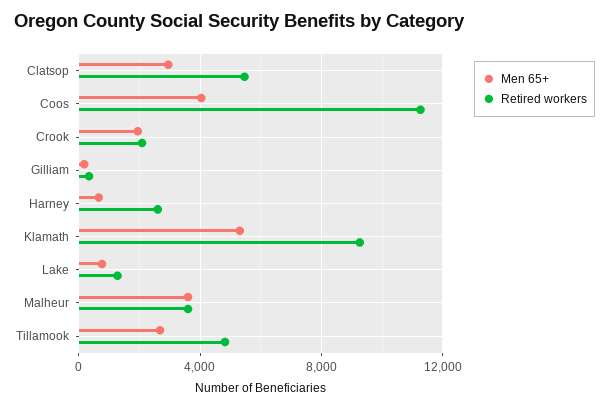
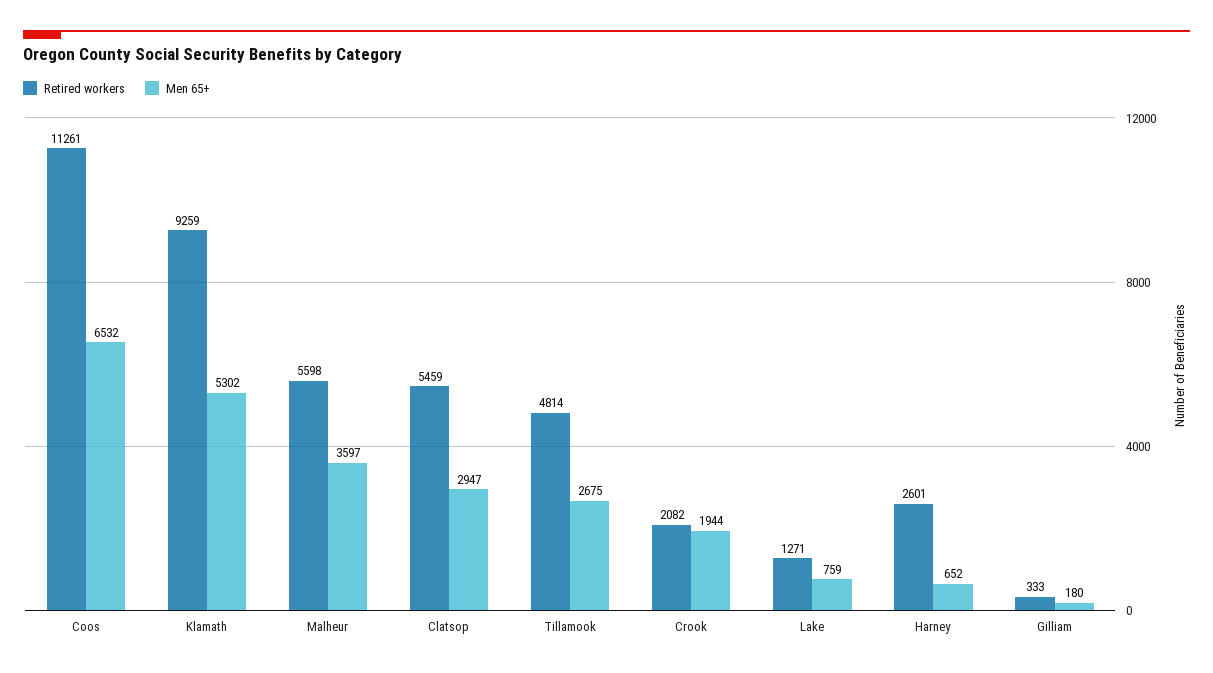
Men 65+, Coos: 4000 -> 6532
Retired workers, Malheur: 3500 -> 5598

